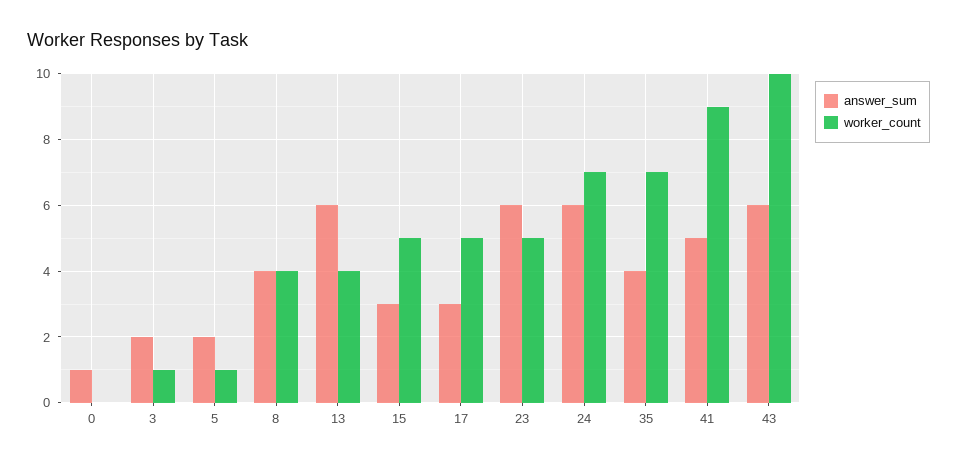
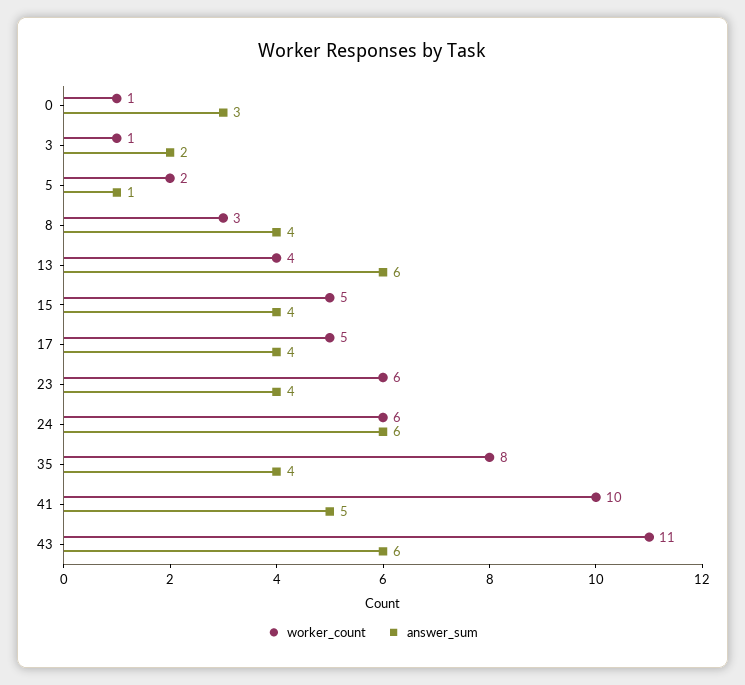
answer_sum, 0: 1 -> 3
worker_count, 0: 0 -> 1
answer_sum, 5: 2 -> 1
worker_count, 5: 1 -> 2
worker_count, 8: 4 -> 3
answer_sum, 15: 3 -> 4
answer_sum, 17: 3 -> 4
answer_sum, 23: 6 -> 4
worker_count, 23: 5 -> 6
worker_count, 24: 7 -> 6
worker_count, 35: 7 -> 8
worker_count, 41: 9 -> 10
worker_count, 43: 10 -> 11

